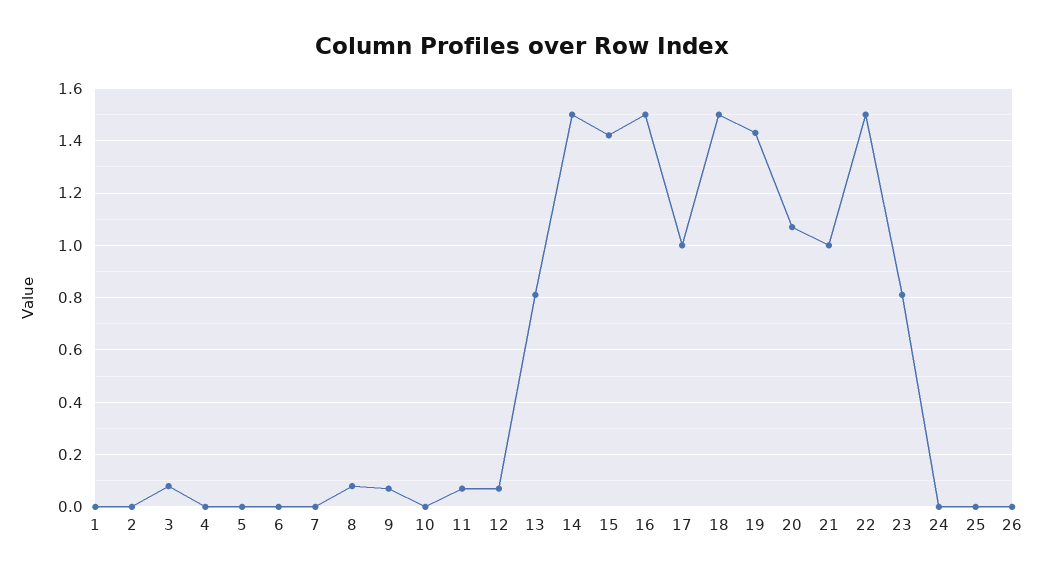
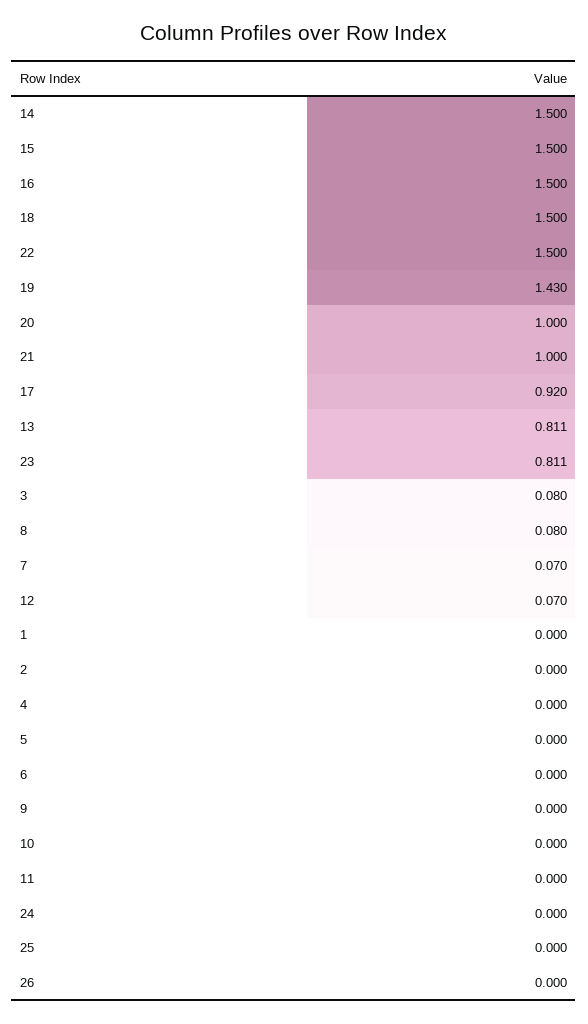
7: 0 -> 0.07
9: 0.075 -> 0
11: 0.075 -> 0
15: 1.425 -> 1.5
17: 1 -> 0.92
20: 1.075 -> 1

